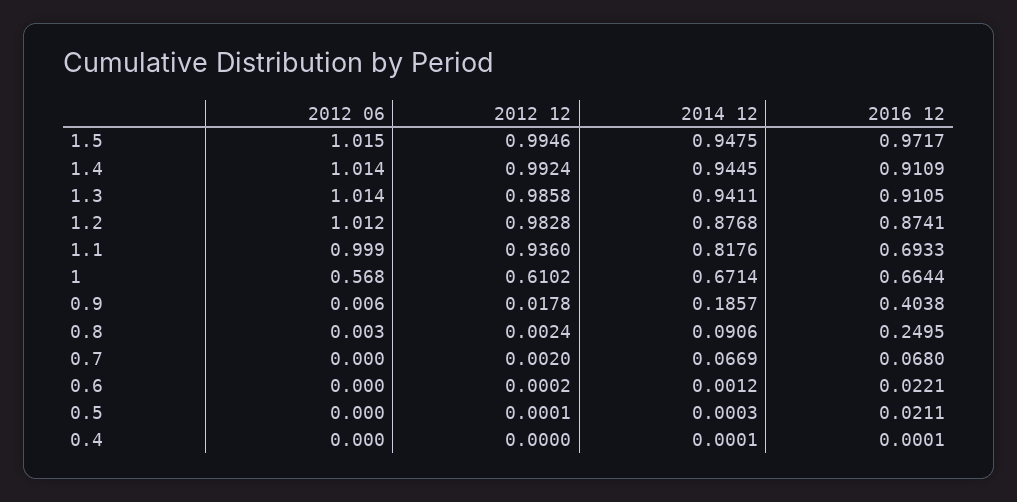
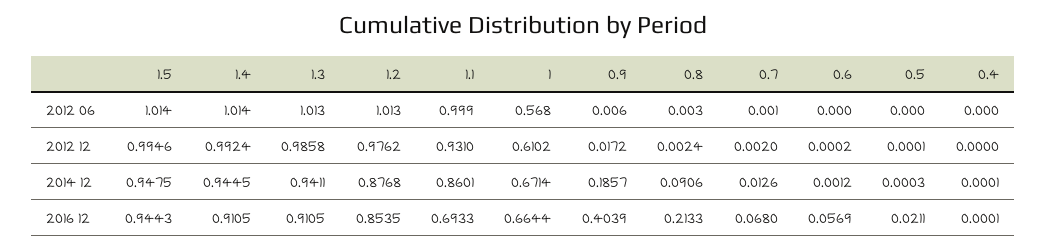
2012 06, 1.5: 1.015 -> 1.014
2016 12, 1.5: 0.9717 -> 0.9443
2016 12, 1.4: 0.9109 -> 0.9105
2012 06, 1.3: 1.014 -> 1.013
2012 06, 1.2: 1.012 -> 1.013
2012 12, 1.2: 0.9828 -> 0.9762
2016 12, 1.2: 0.8741 -> 0.8535
2012 12, 1.1: 0.936 -> 0.931
2014 12, 1.1: 0.8176 -> 0.8601
2012 12, 0.9: 0.0178 -> 0.0172
2016 12, 0.9: 0.4038 -> 0.4039
2016 12, 0.8: 0.2495 -> 0.2133
2012 06, 0.7: 0 -> 0.001
2014 12, 0.7: 0.0669 -> 0.0126
2016 12, 0.6: 0.0221 -> 0.0569

